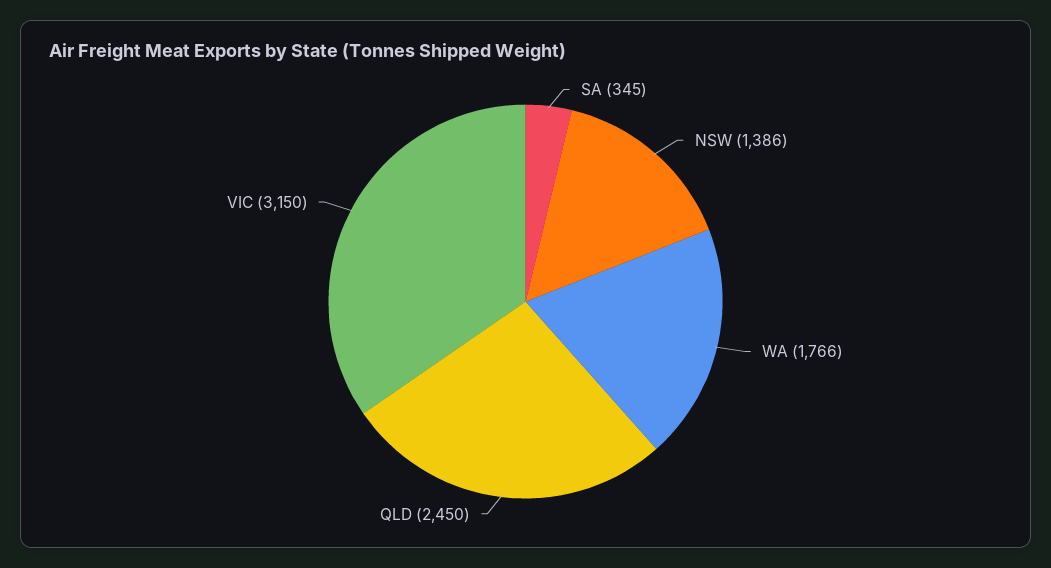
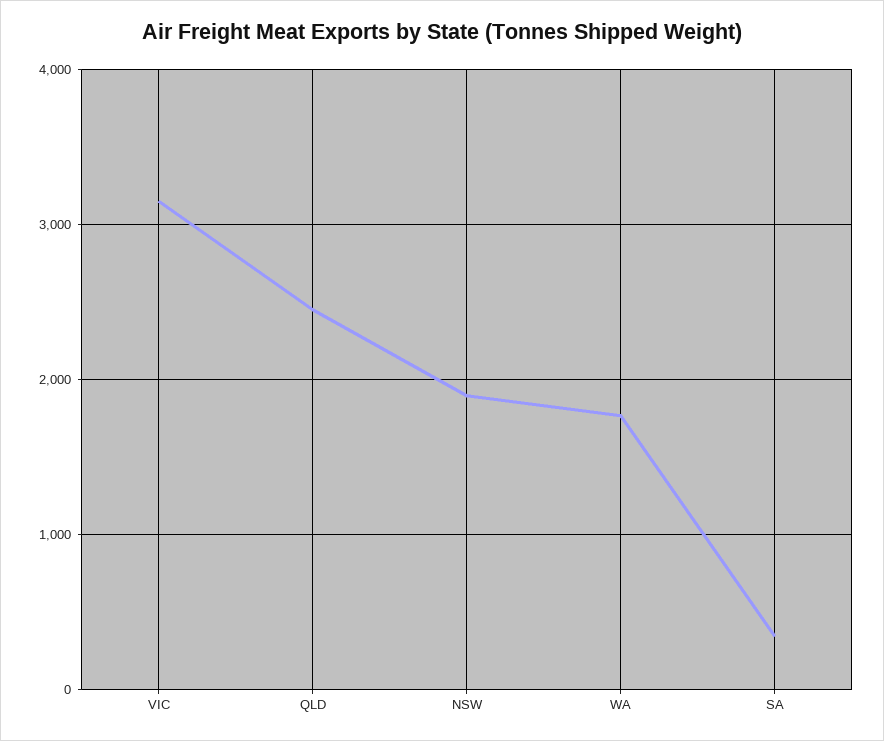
NSW: 1386 -> 1900

